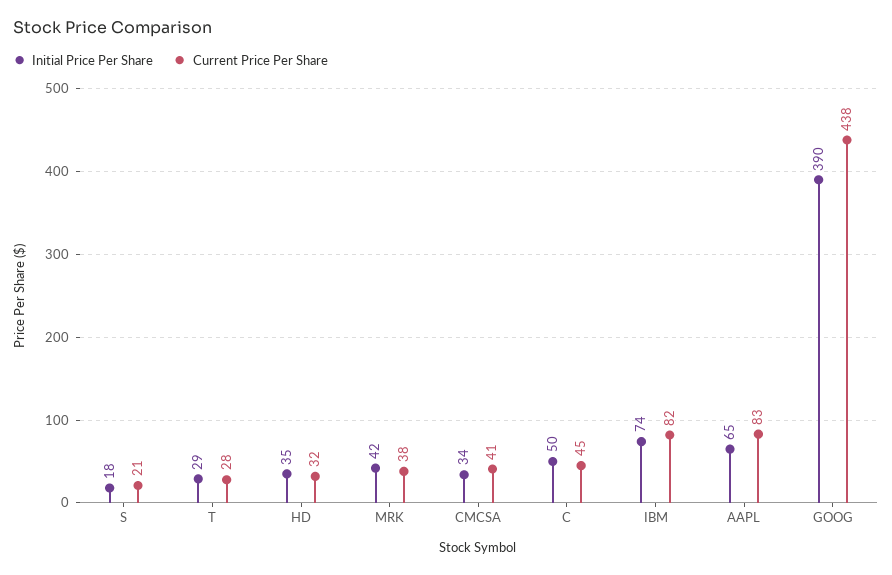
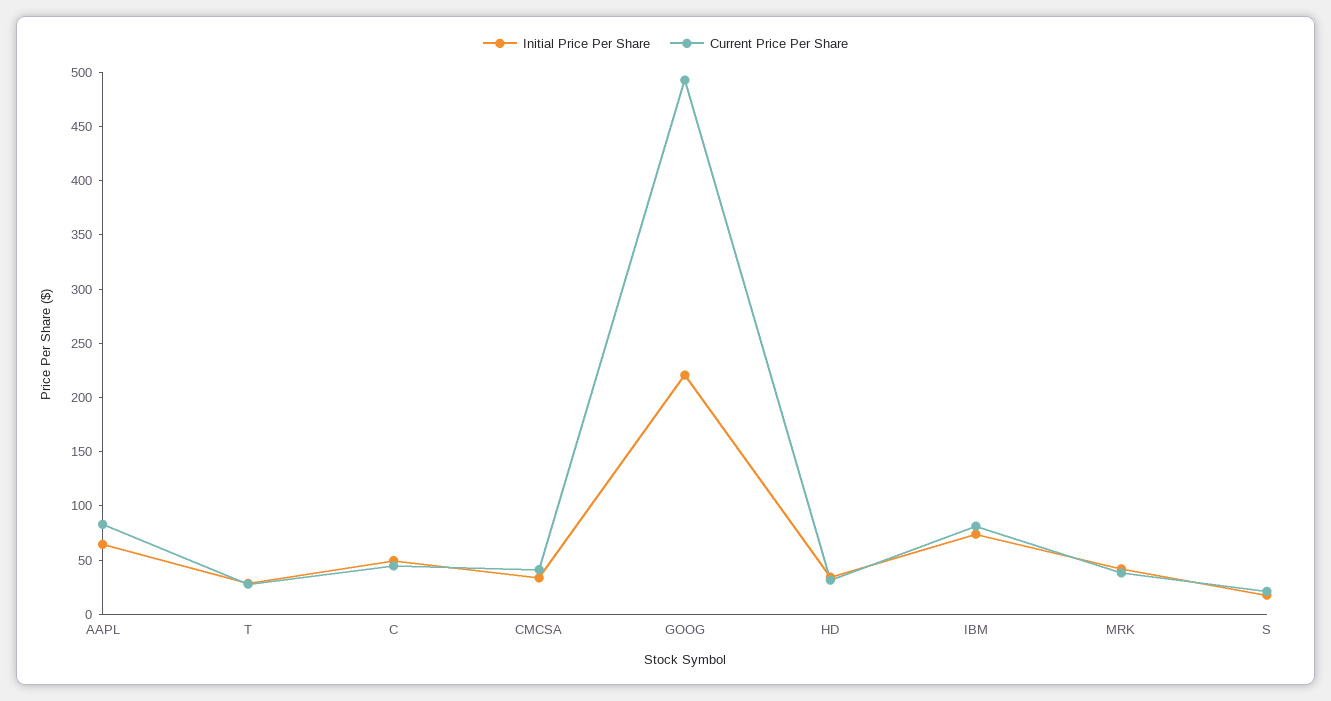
Initial Price Per Share, GOOG: 390 -> 220
Current Price Per Share, GOOG: 438 -> 490

